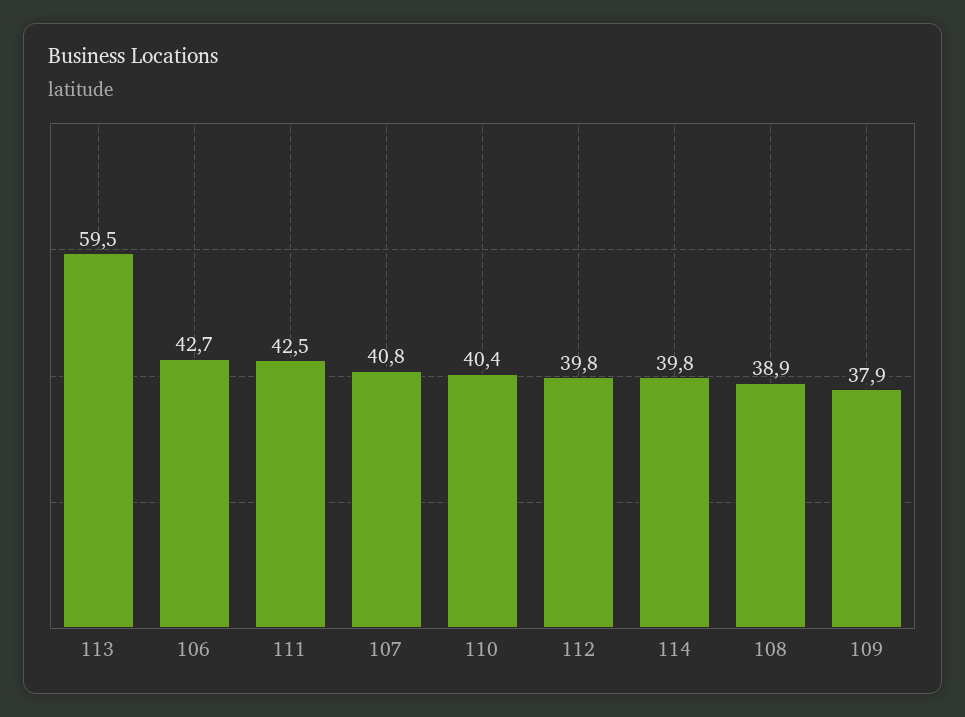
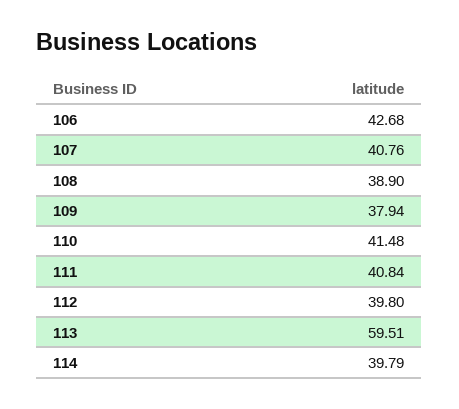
111: 42.5 -> 40.84
110: 40.4 -> 41.48

